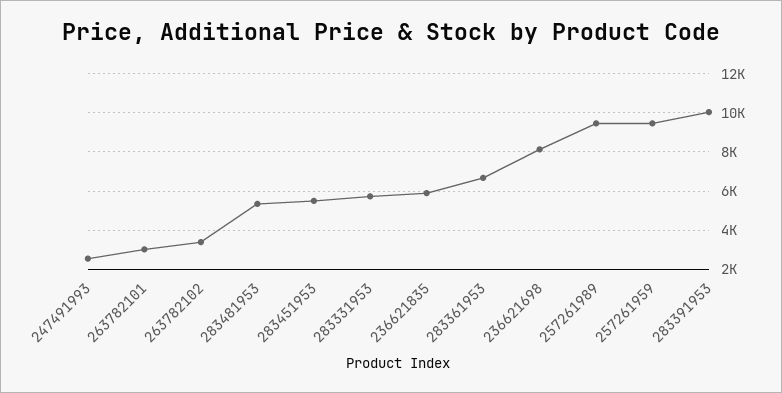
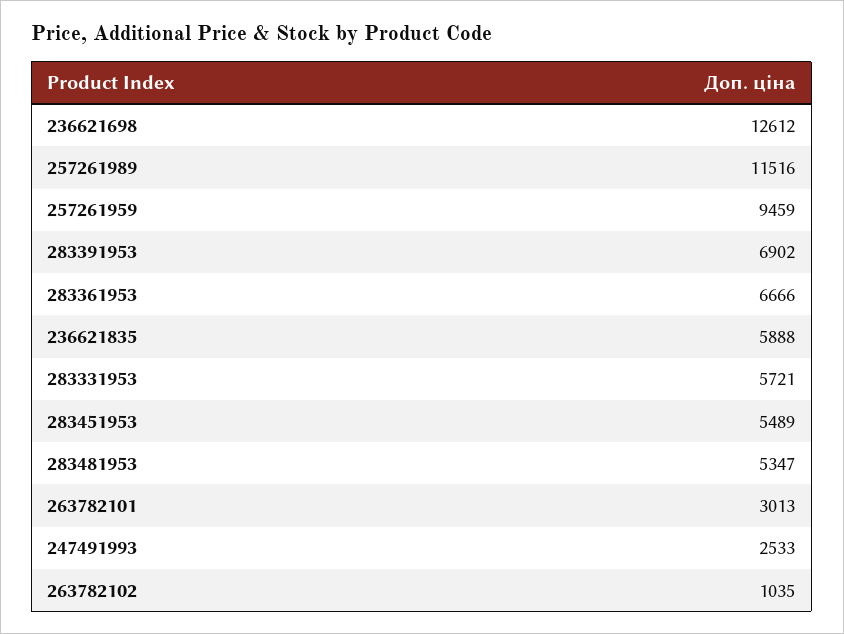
263782102: 3500 -> 1035
236621698: 8000 -> 12612
257261989: 9500 -> 11516
283391953: 10000 -> 6902

